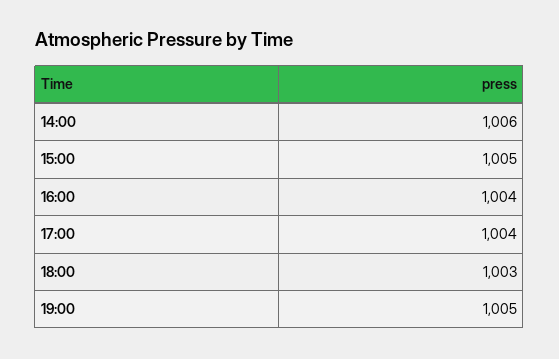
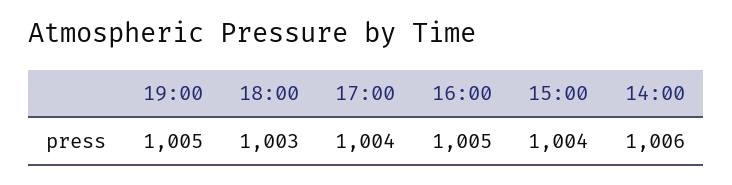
15:00: 1005 -> 1004
16:00: 1004 -> 1005

